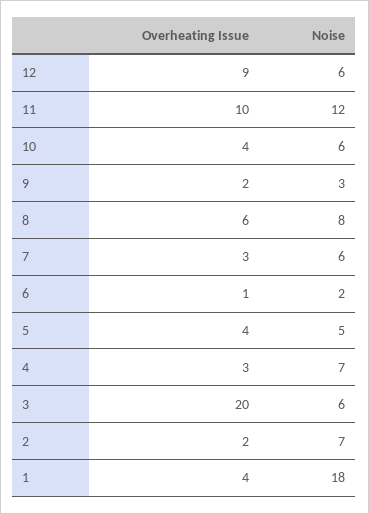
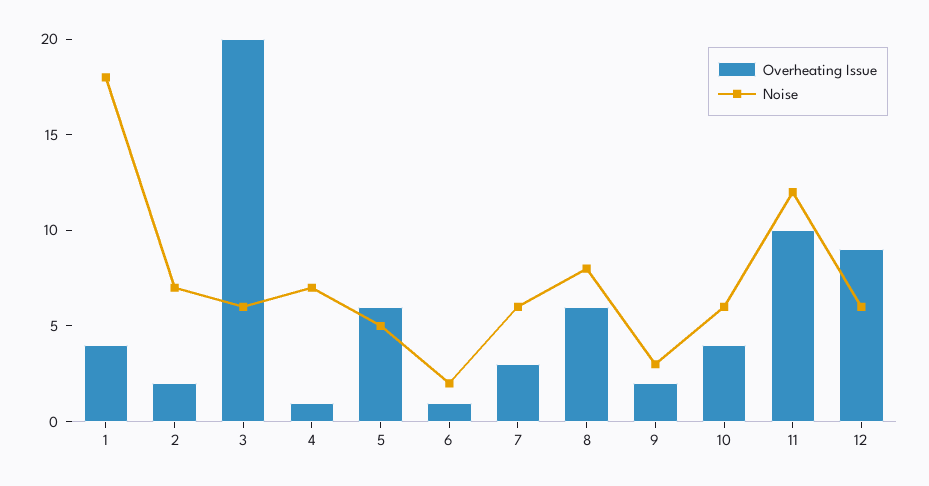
Overheating Issue, 5: 4 -> 6
Overheating Issue, 4: 3 -> 1

